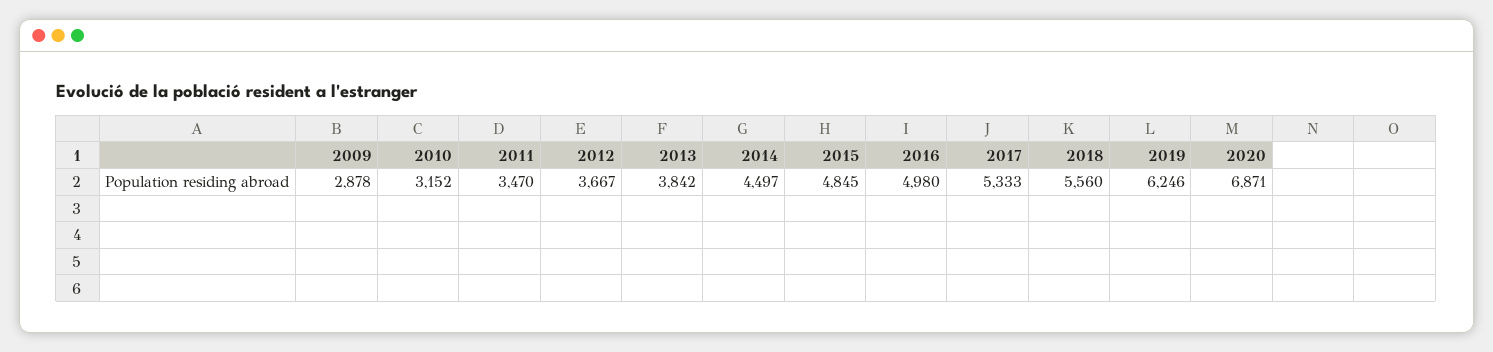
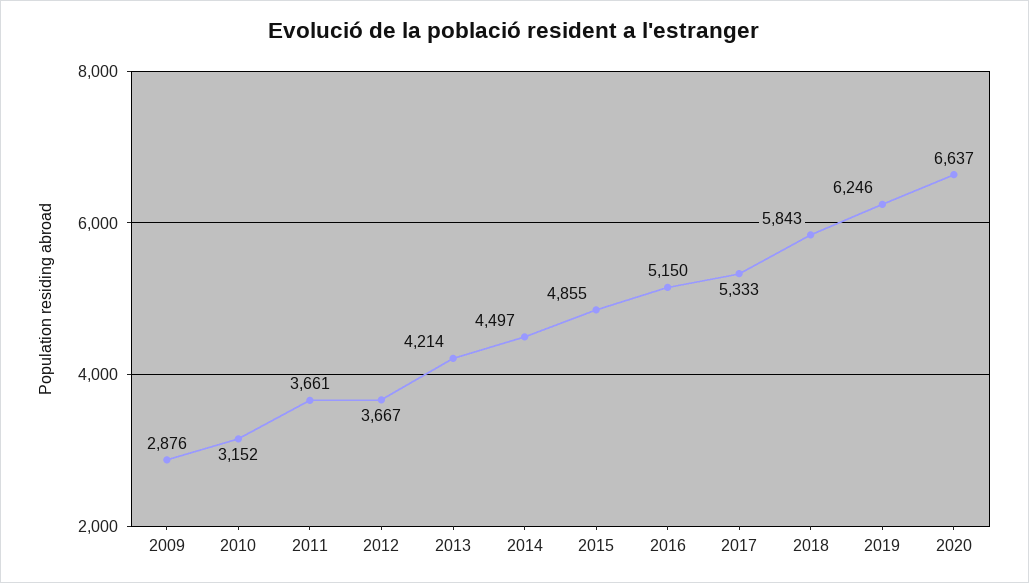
2009: 2878 -> 2876
2011: 3470 -> 3661
2013: 3842 -> 4214
2015: 4845 -> 4855
2016: 4980 -> 5150
2018: 5560 -> 5843
2020: 6871 -> 6637

